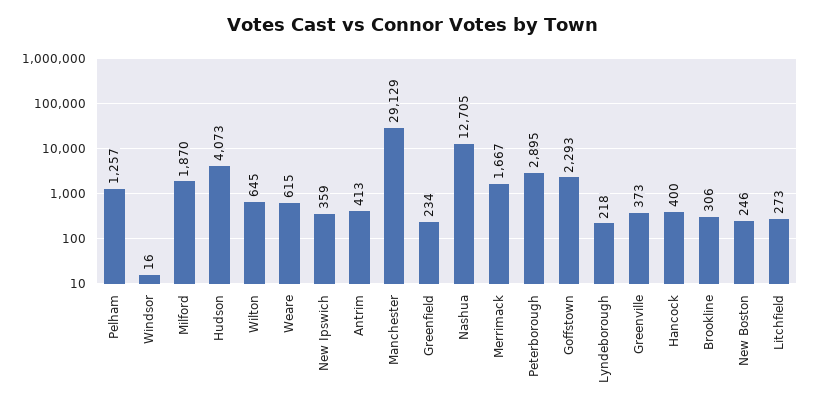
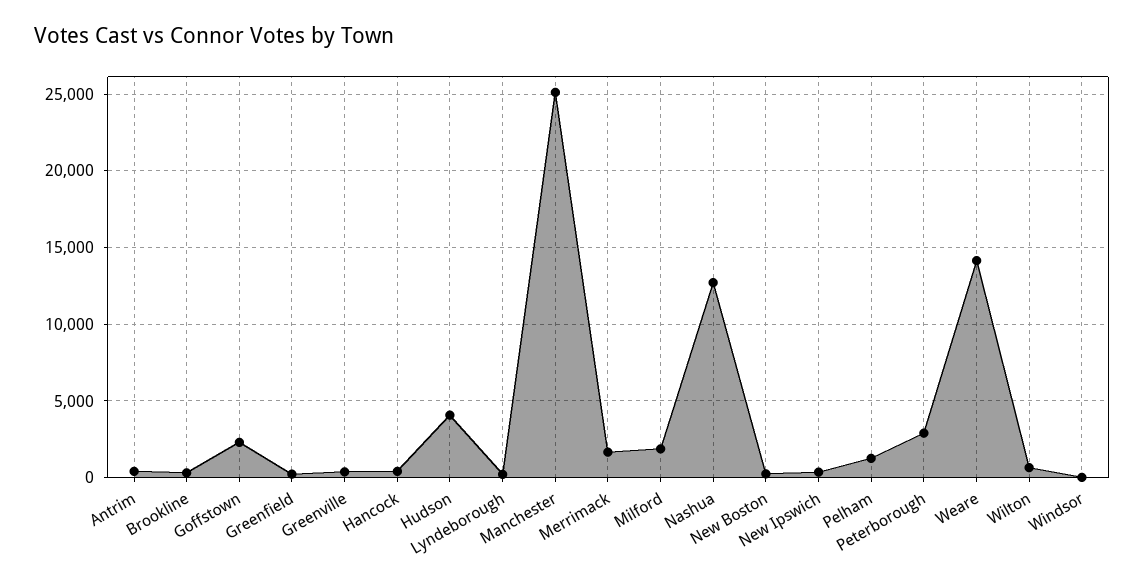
Weare: 615 -> 14000
Manchester: 29129 -> 25000
Litchfield: 273 -> none

